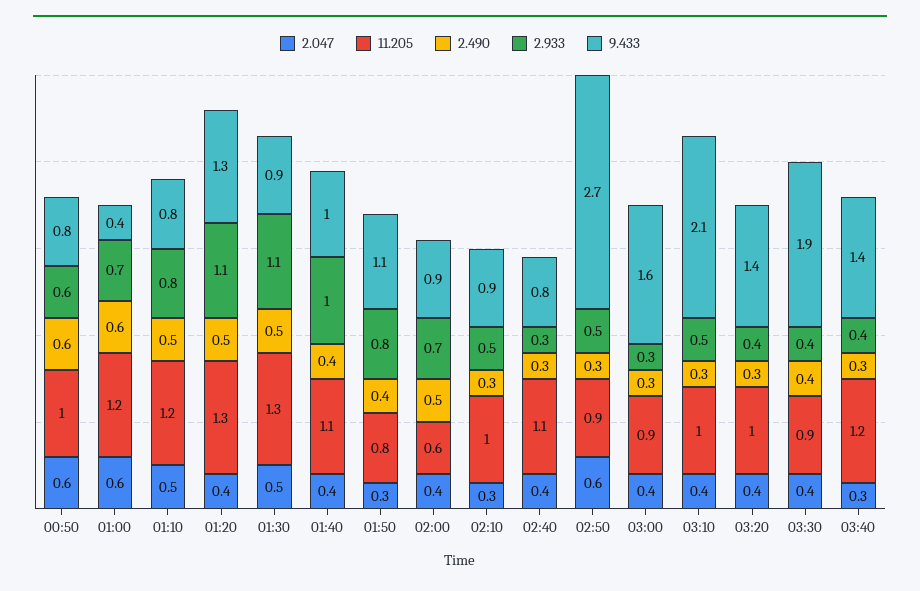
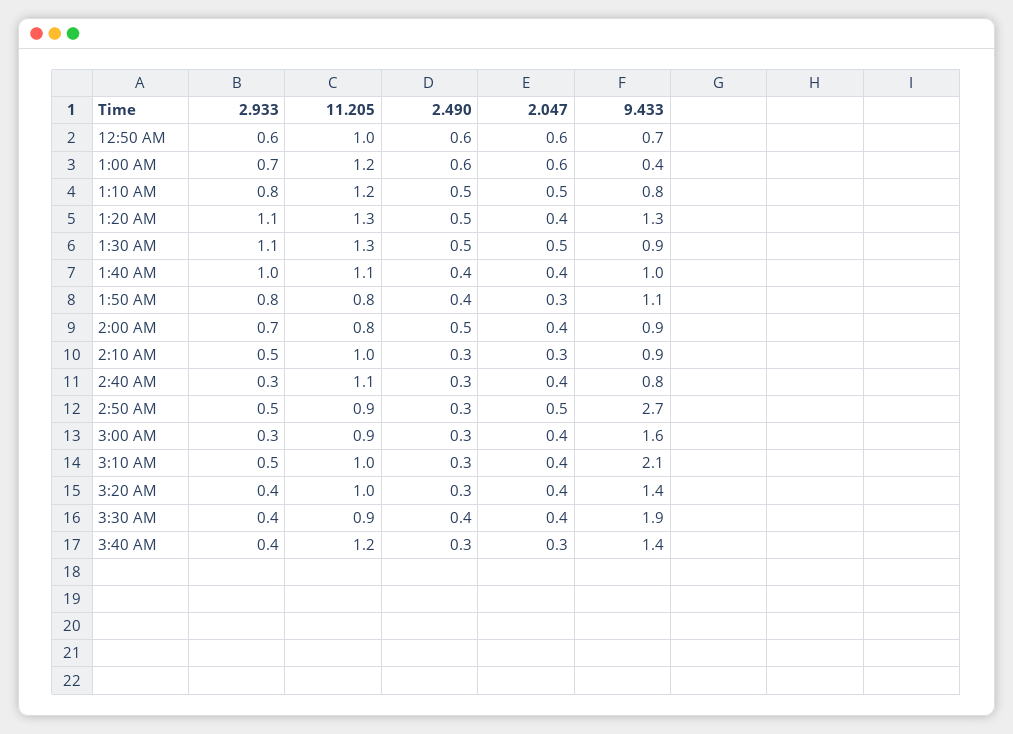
9.433, 00:50: 0.8 -> 0.7
11.205, 02:00: 0.6 -> 0.8
2.047, 02:50: 0.6 -> 0.5

